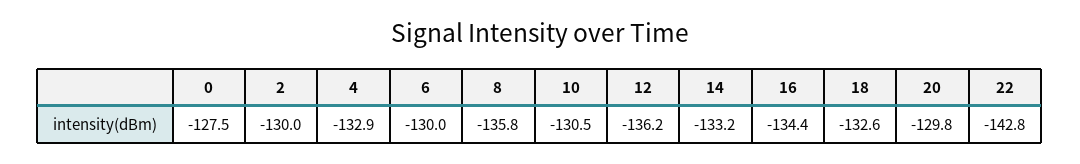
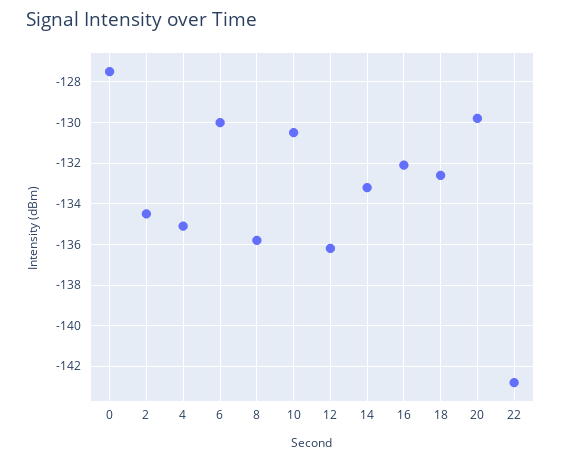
2: -130 -> -134.5
4: -132.9 -> -135
16: -134.4 -> -132

